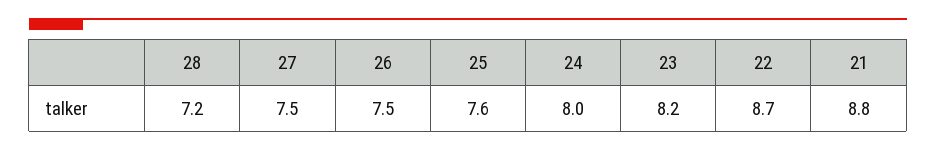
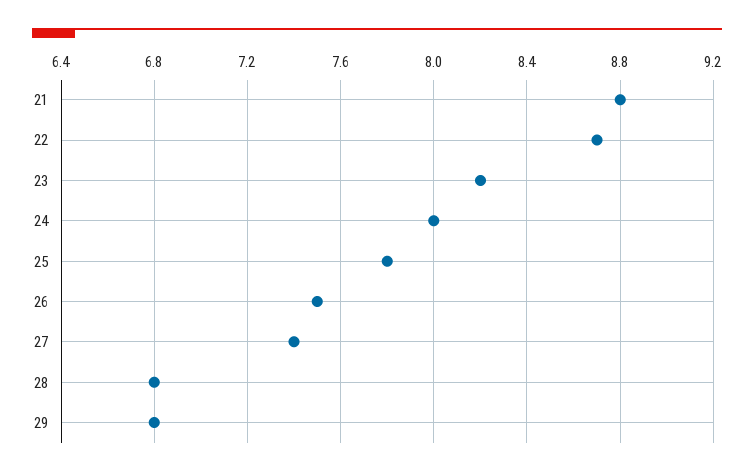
28: 7.2 -> 6.8
27: 7.5 -> 7.4
25: 7.6 -> 7.8
29: none -> 6.8

